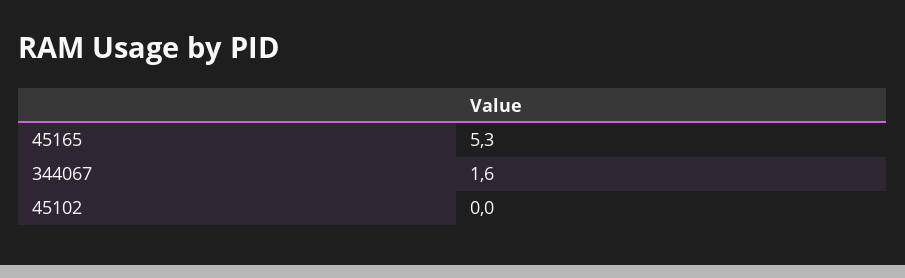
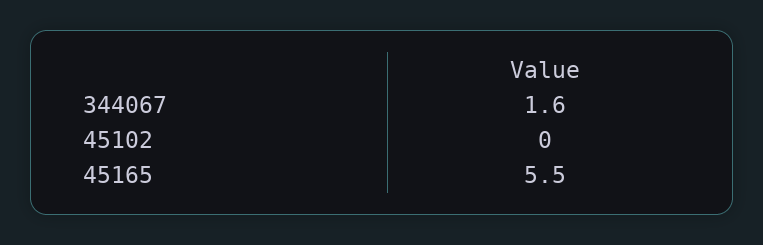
45165: 5.3 -> 5.5

